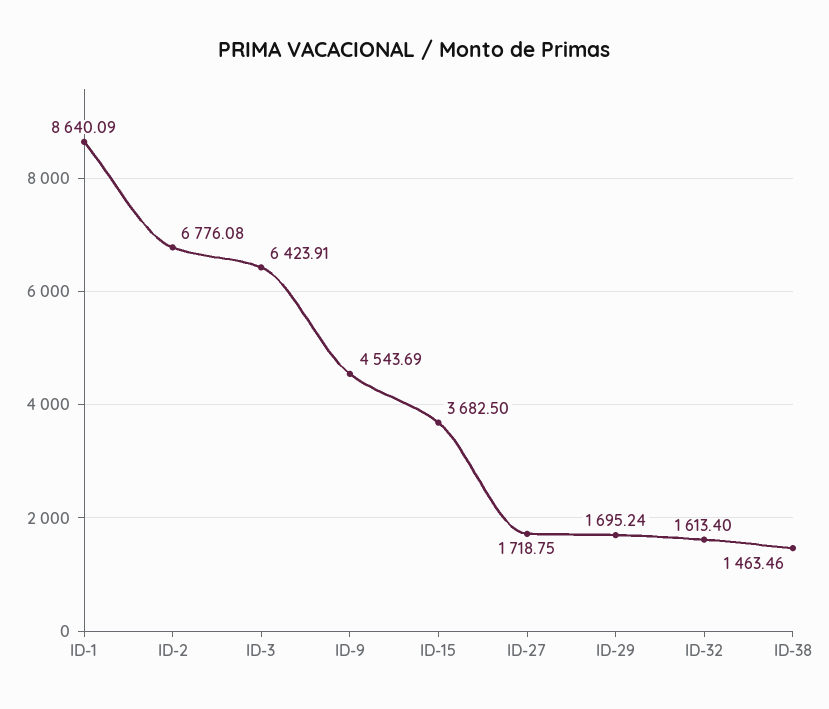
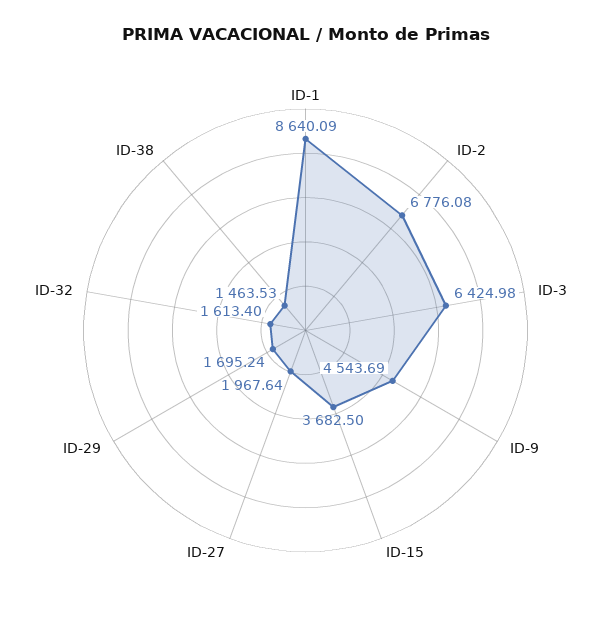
ID-3: 6423.91 -> 6424.98
ID-27: 1718.75 -> 1967.64
ID-38: 1463.46 -> 1463.53

